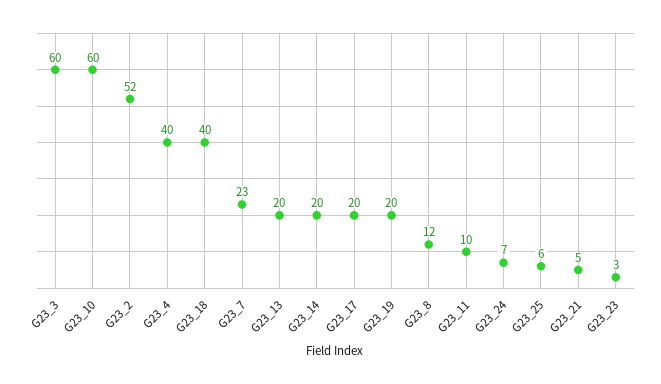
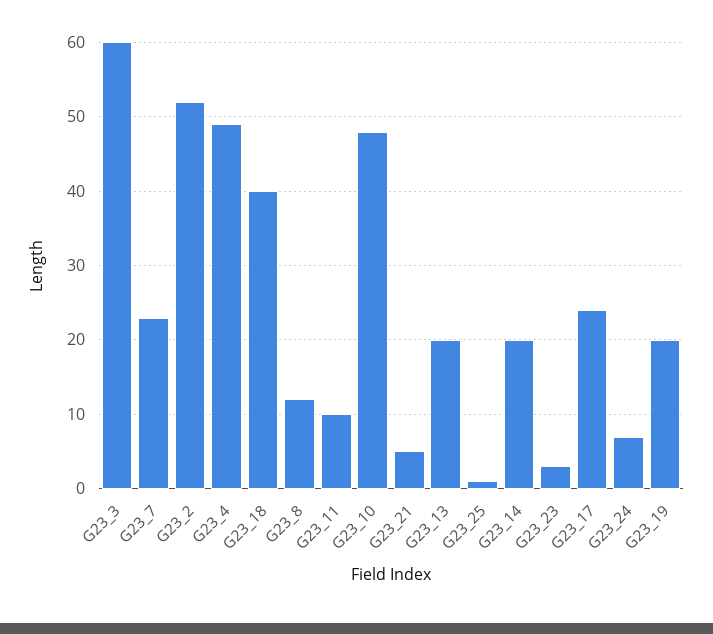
G23_10: 60 -> 48
G23_4: 40 -> 49
G23_17: 20 -> 24
G23_25: 6 -> 1

